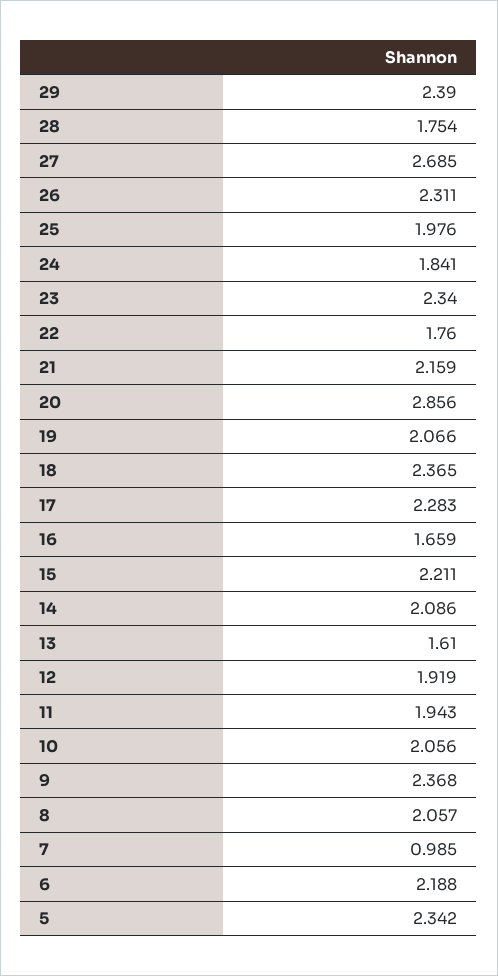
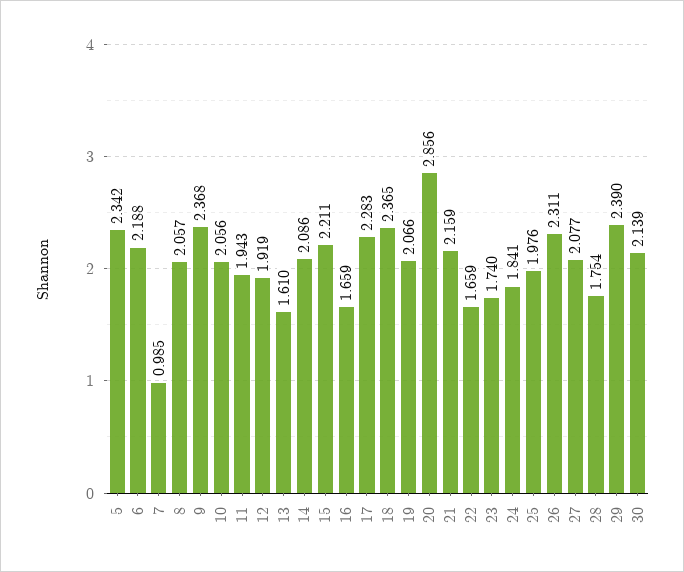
27: 2.685 -> 2.077
23: 2.34 -> 1.74
22: 1.76 -> 1.659
30: none -> 2.139

